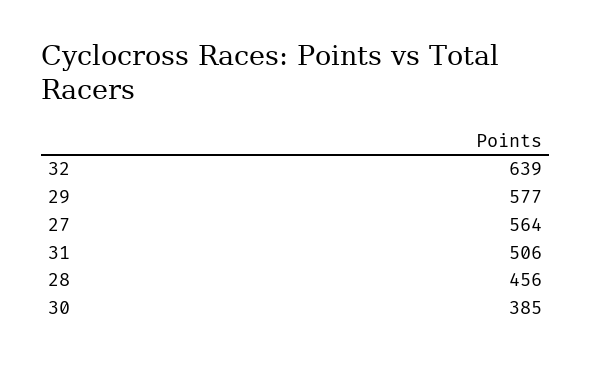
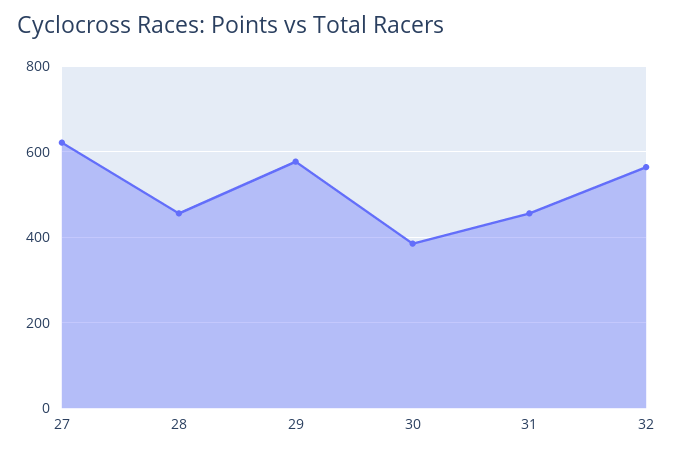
32: 639 -> 560
27: 564 -> 620
31: 506 -> 460

